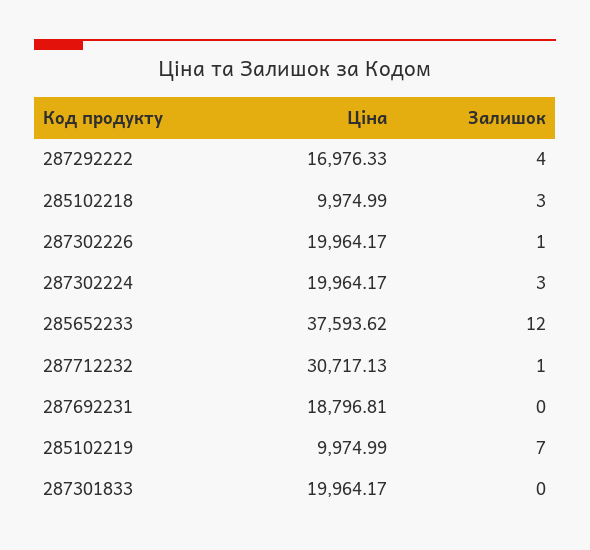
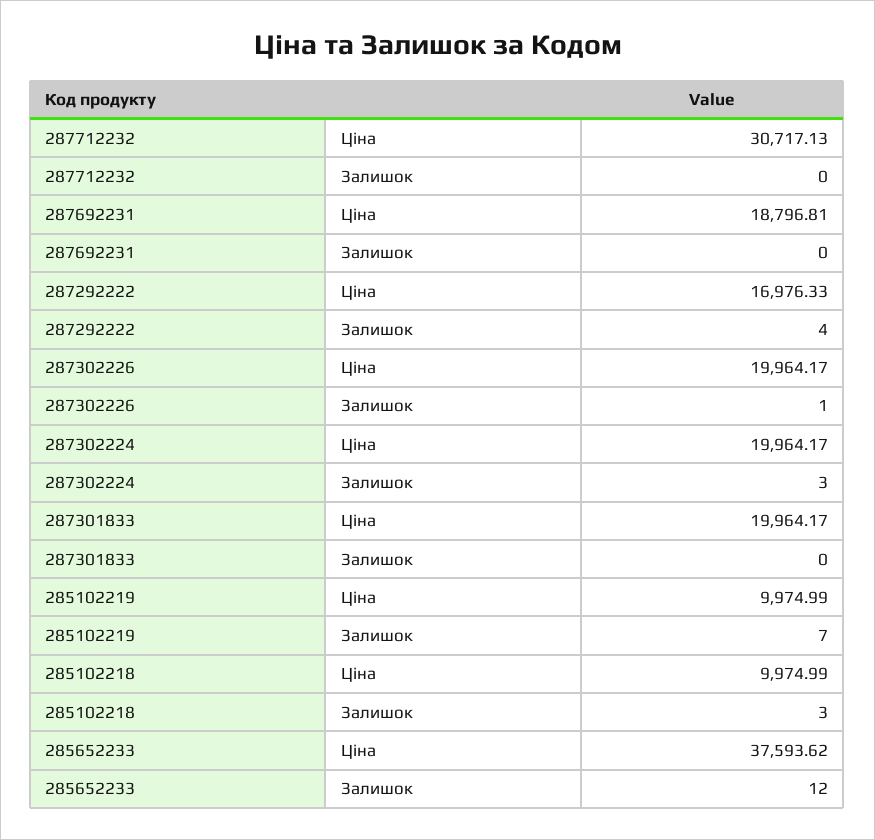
Залишок, 287712232: 1 -> 0

